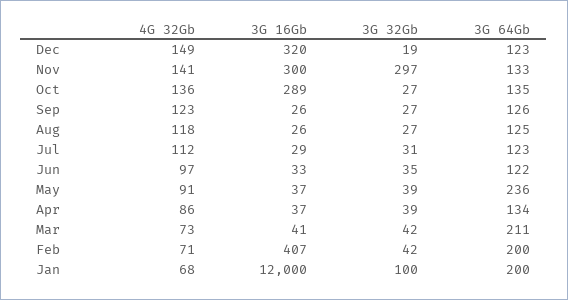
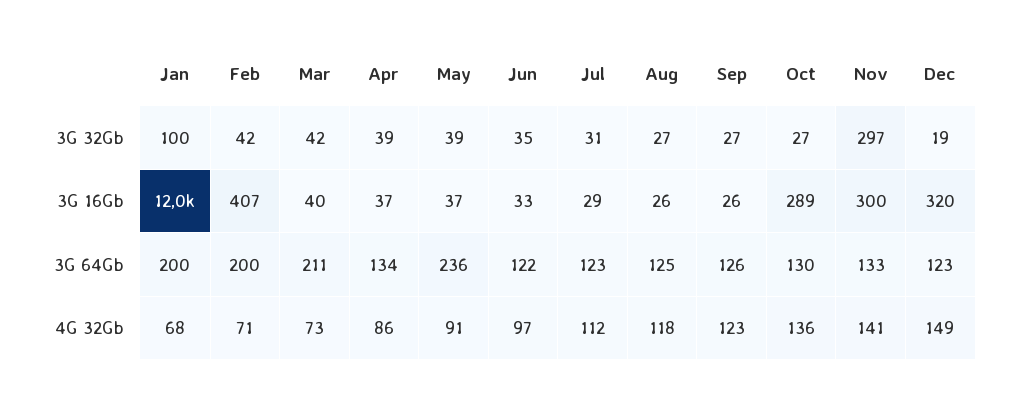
3G 64Gb, Oct: 135 -> 130
3G 16Gb, Mar: 41 -> 40

